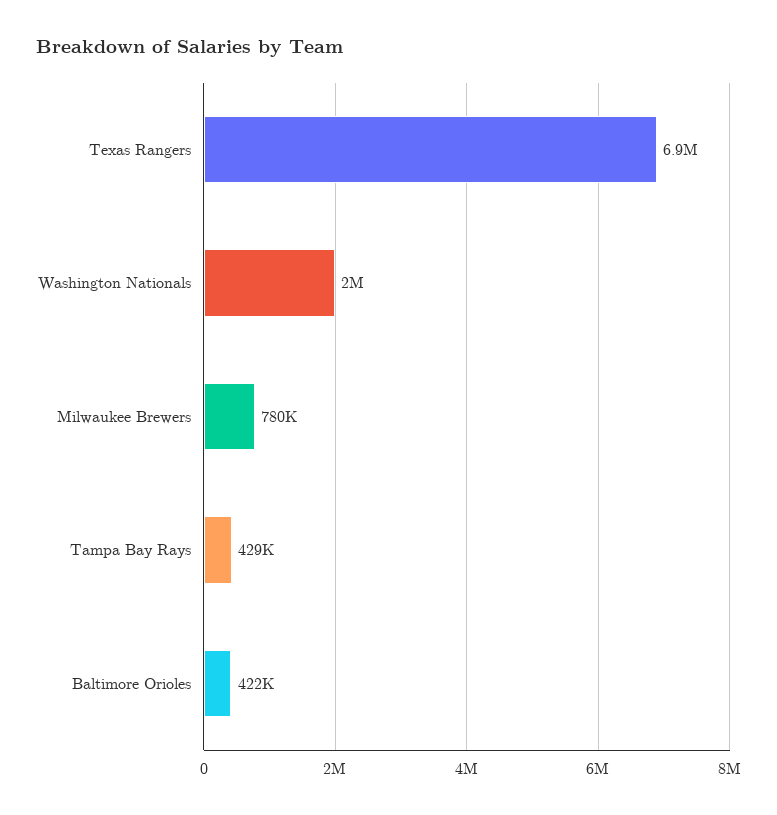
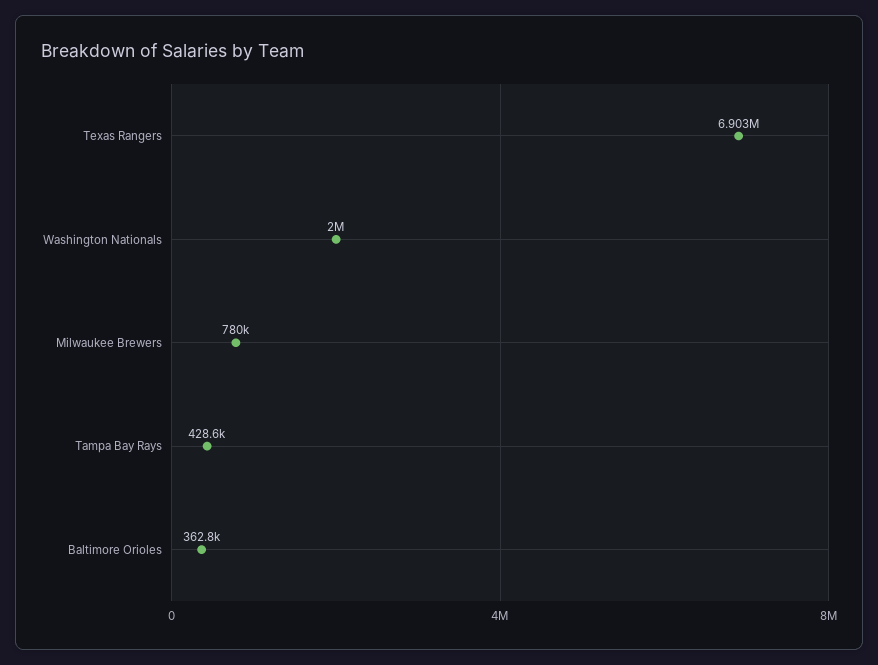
Baltimore Orioles: 422000 -> 362800

